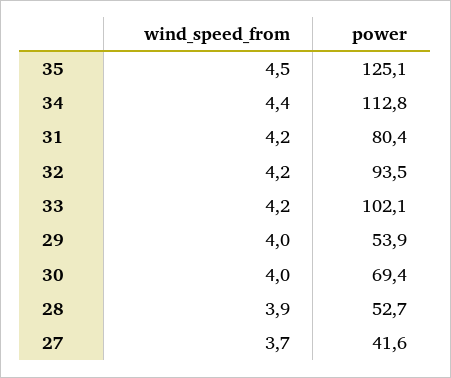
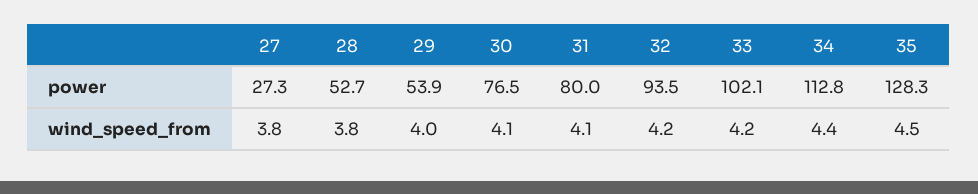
power, 35: 125.1 -> 128.3
wind_speed_from, 31: 4.2 -> 4.1
power, 31: 80.4 -> 80
wind_speed_from, 30: 4 -> 4.1
power, 30: 69.4 -> 76.5
wind_speed_from, 28: 3.9 -> 3.8
wind_speed_from, 27: 3.7 -> 3.8
power, 27: 41.6 -> 27.3

